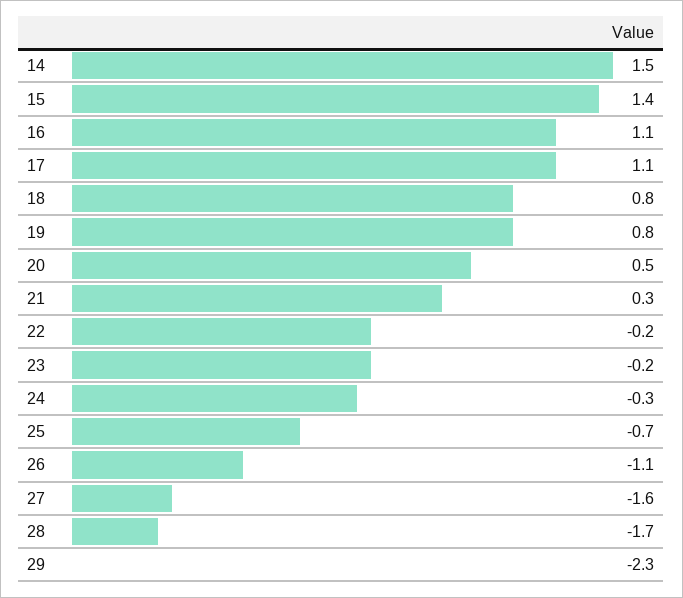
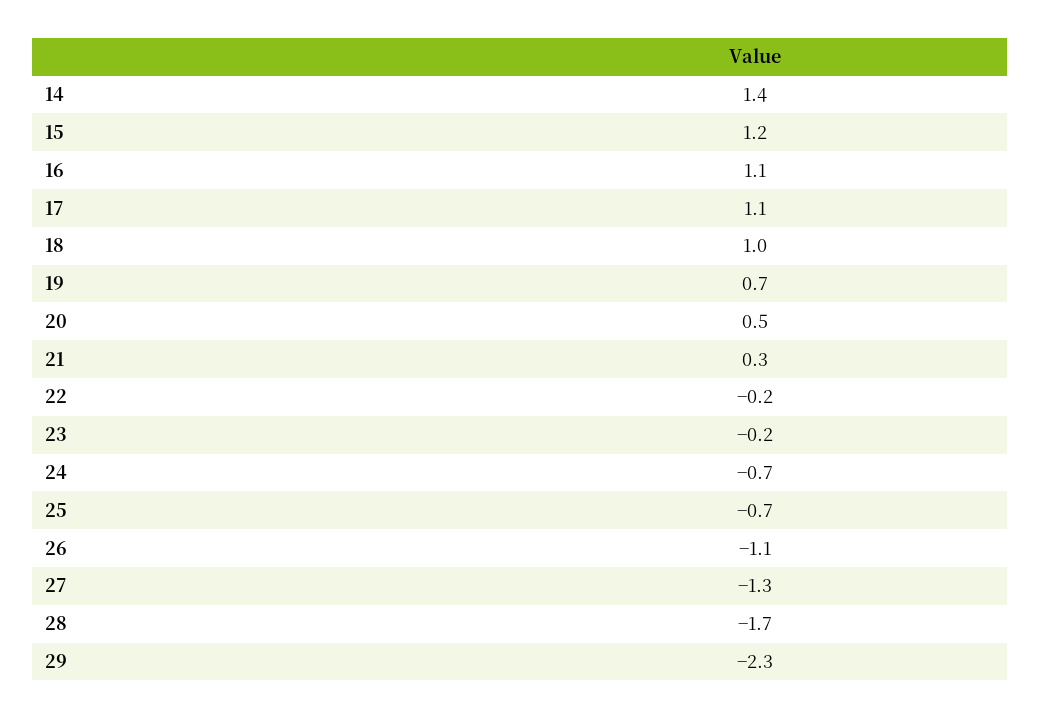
14: 1.5 -> 1.4
15: 1.4 -> 1.2
18: 0.8 -> 1
19: 0.8 -> 0.7
24: -0.3 -> -0.7
27: -1.6 -> -1.3

